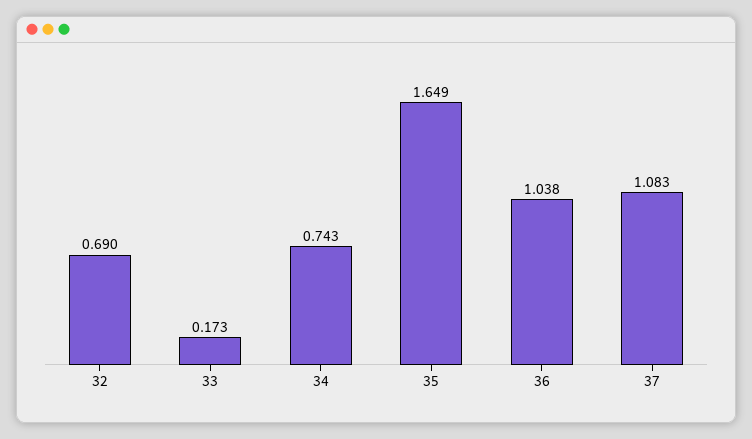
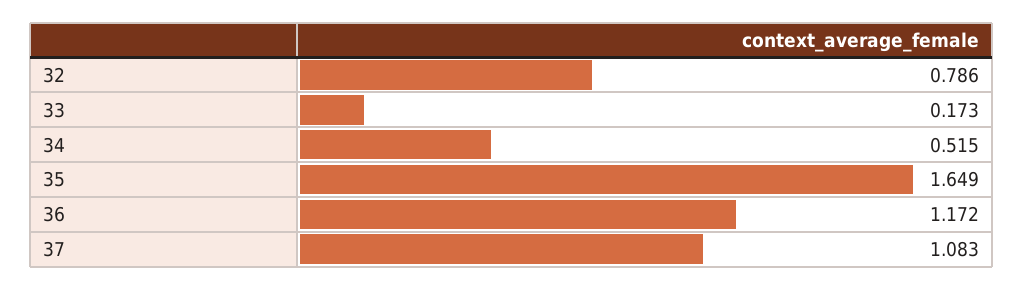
32: 0.69 -> 0.786
34: 0.743 -> 0.515
36: 1.038 -> 1.172

